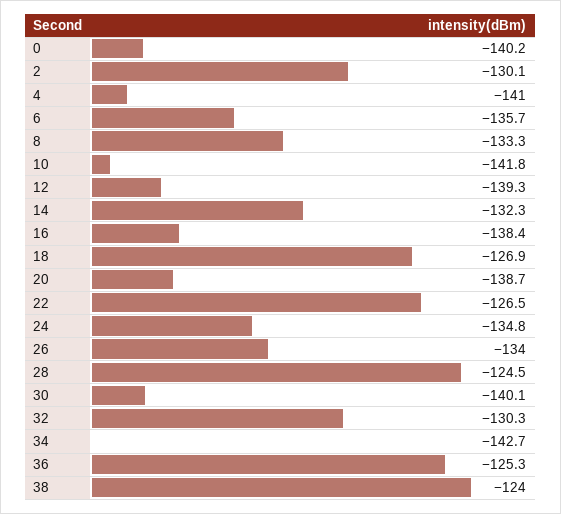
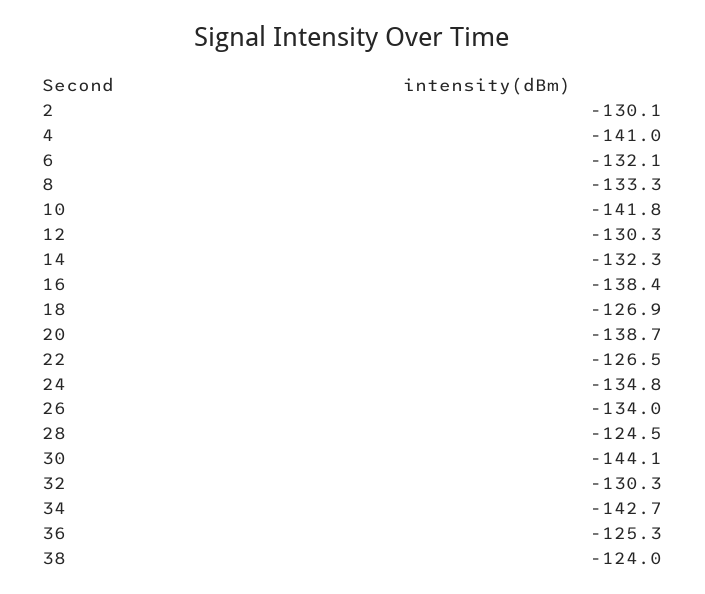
0: -140.2 -> none
6: -135.7 -> -132.1
12: -139.3 -> -130.3
30: -140.1 -> -144.1

